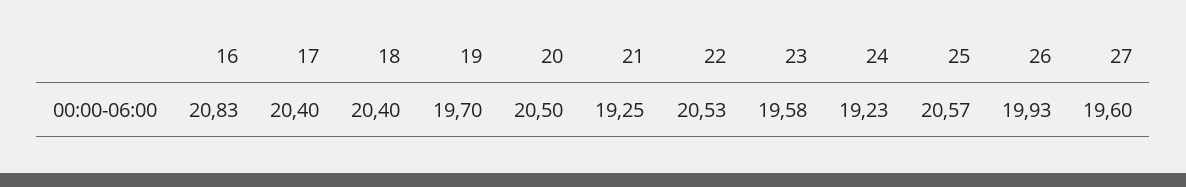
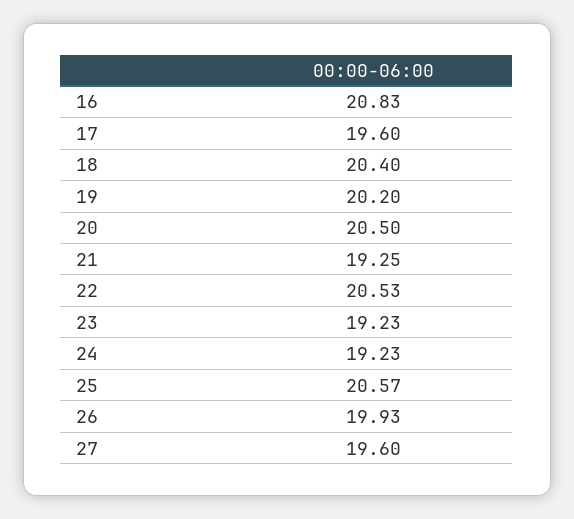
17: 20.4 -> 19.6
19: 19.7 -> 20.2
23: 19.58 -> 19.23

